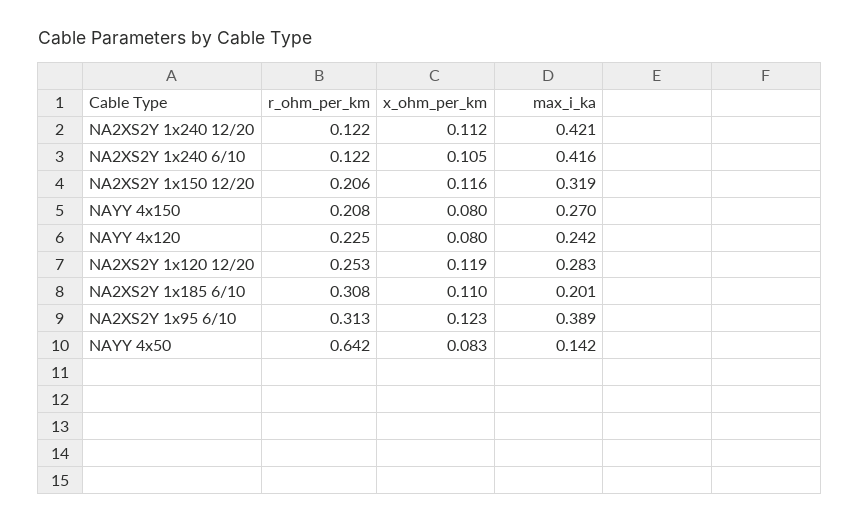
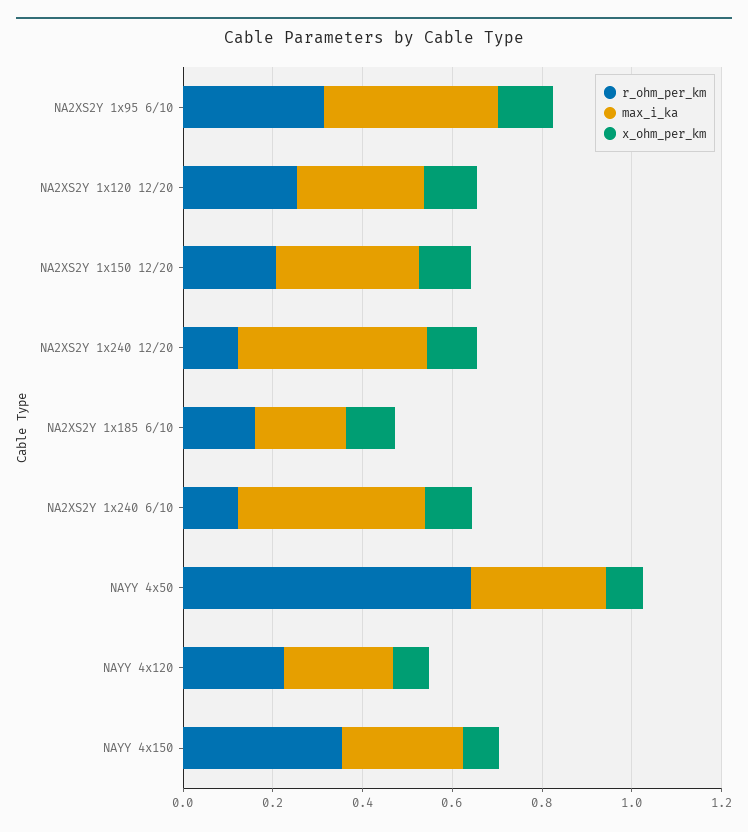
r_ohm_per_km, NAYY 4x150: 0.208 -> 0.35
r_ohm_per_km, NA2XS2Y 1x185 6/10: 0.308 -> 0.15
max_i_ka, NAYY 4x50: 0.142 -> 0.3

